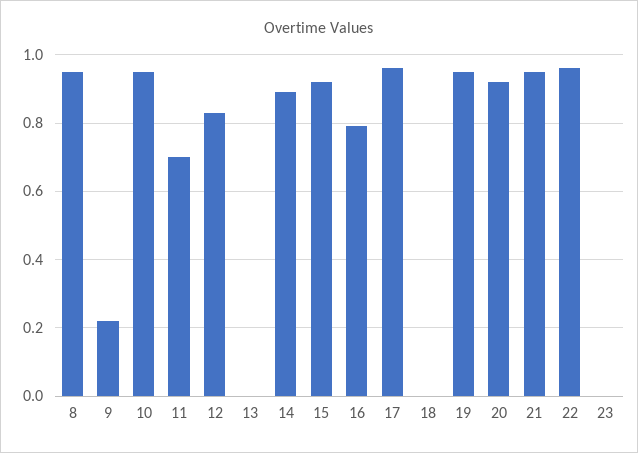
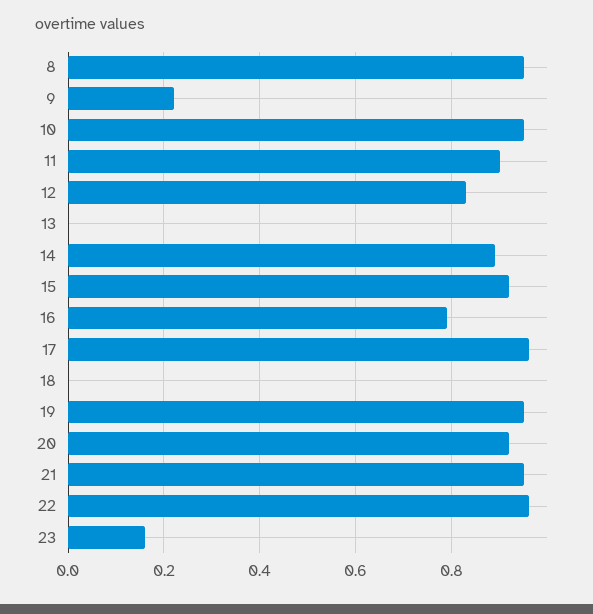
11: 0.7 -> 0.9
23: 0 -> 0.15

